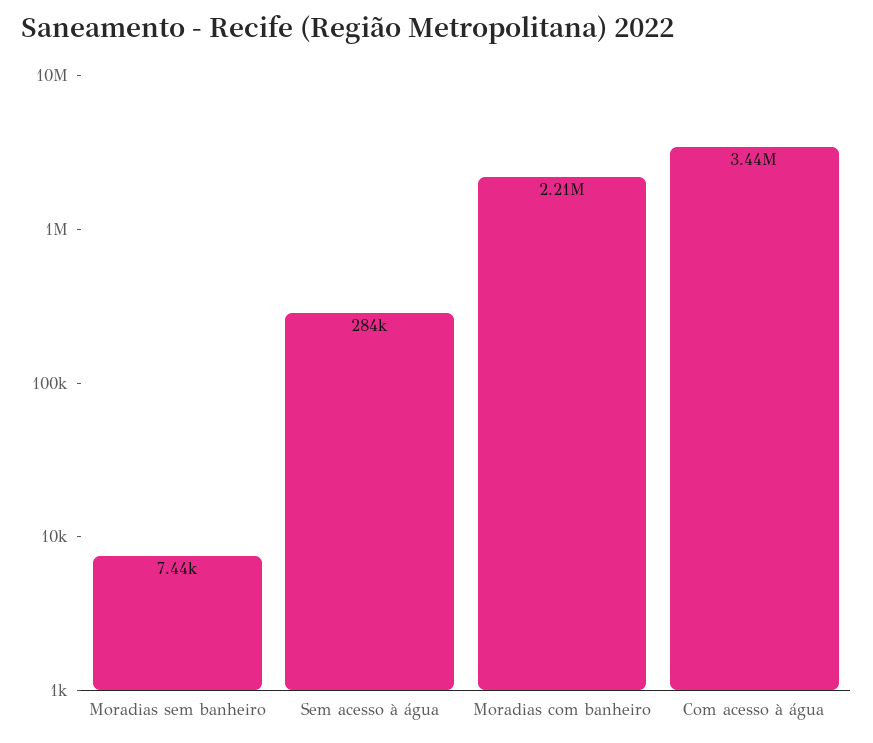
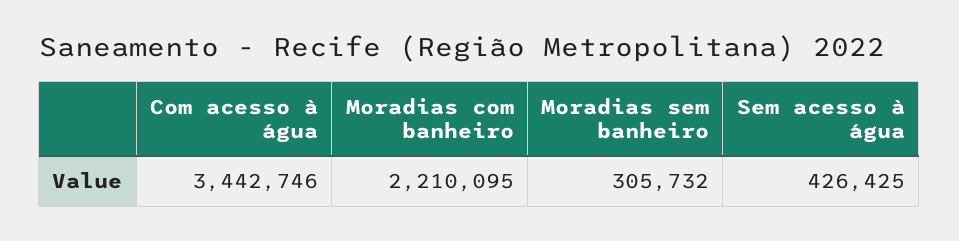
Moradias sem banheiro: 7440 -> 305732
Sem acesso à água: 284000 -> 426425

